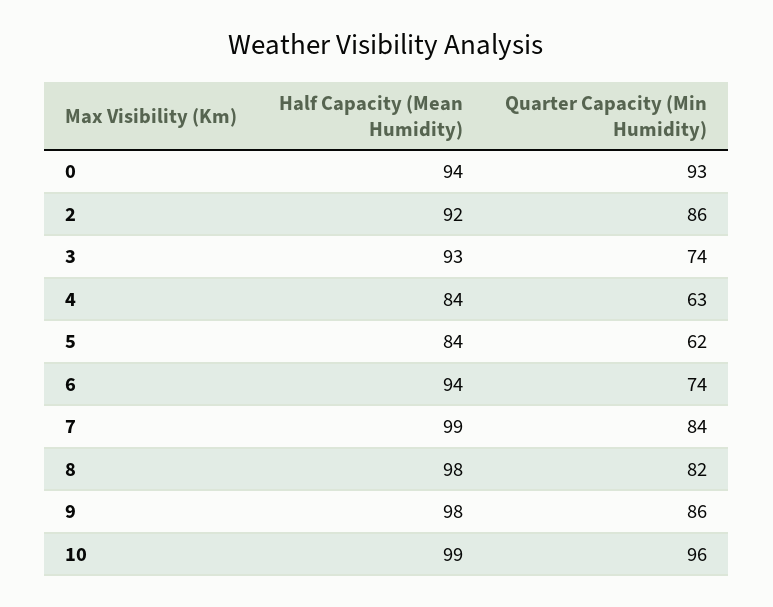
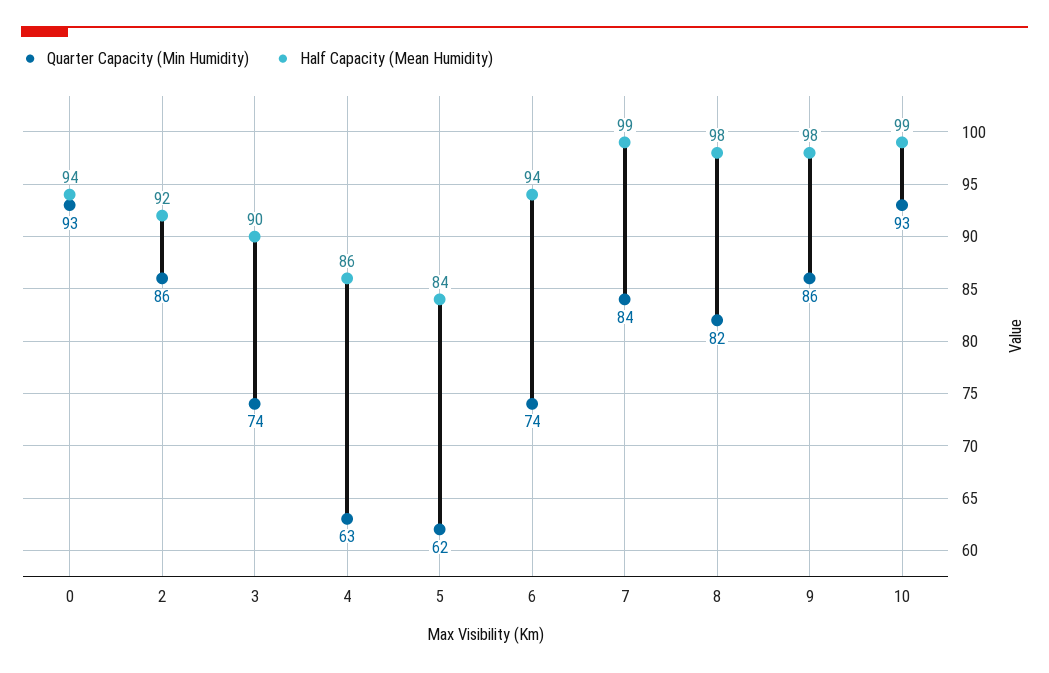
Half Capacity (Mean Humidity), 3: 93 -> 90
Half Capacity (Mean Humidity), 4: 84 -> 86
Quarter Capacity (Min Humidity), 10: 96 -> 93

